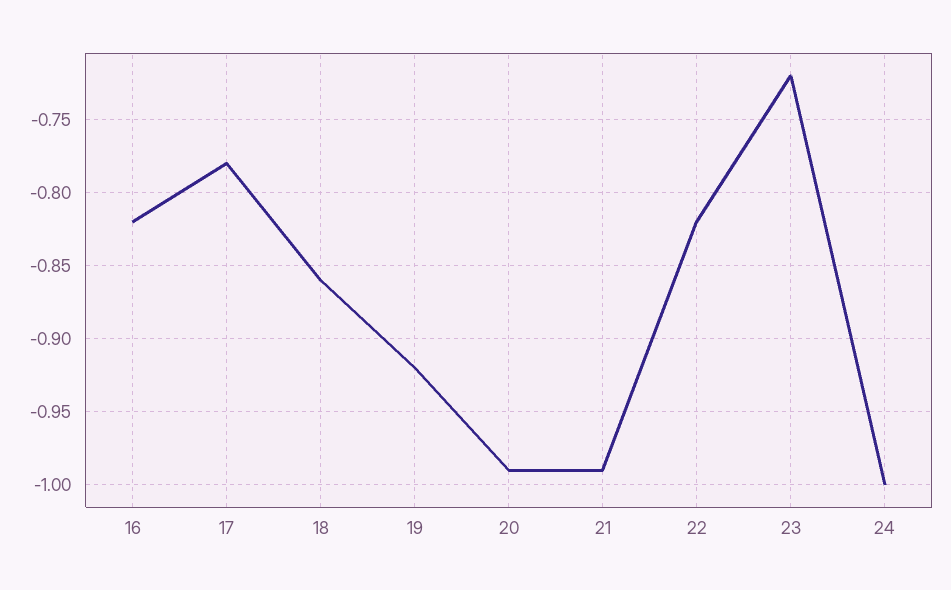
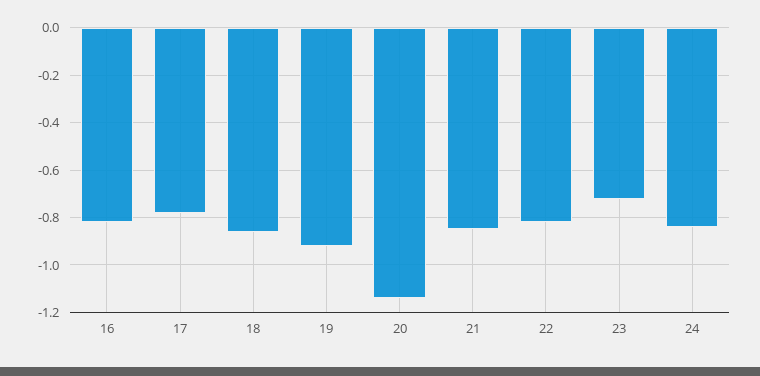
20: -0.99 -> -1.15
21: -0.99 -> -0.85
24: -1 -> -0.85

